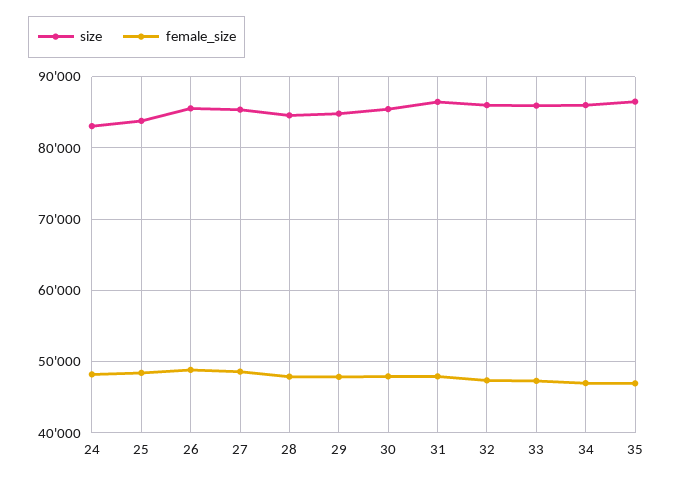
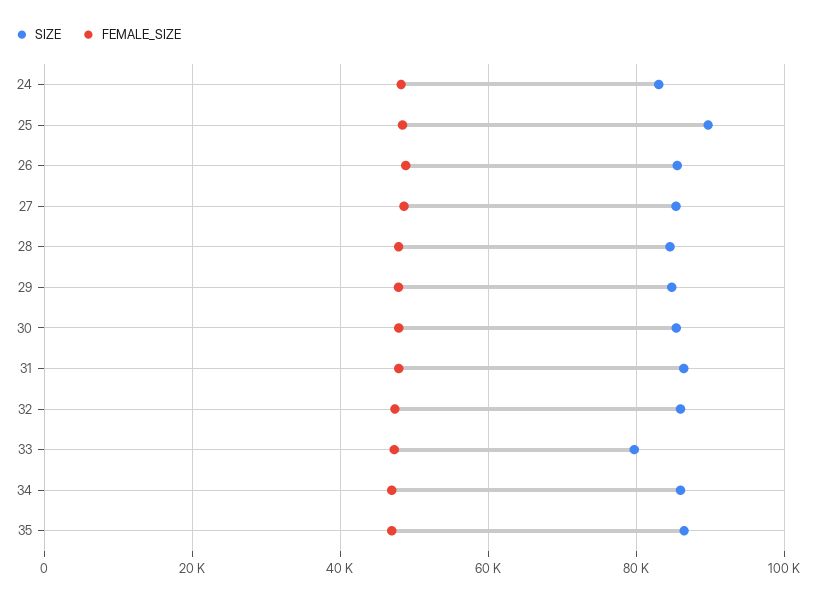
size, 25: 84000 -> 90000
size, 33: 86000 -> 80000

